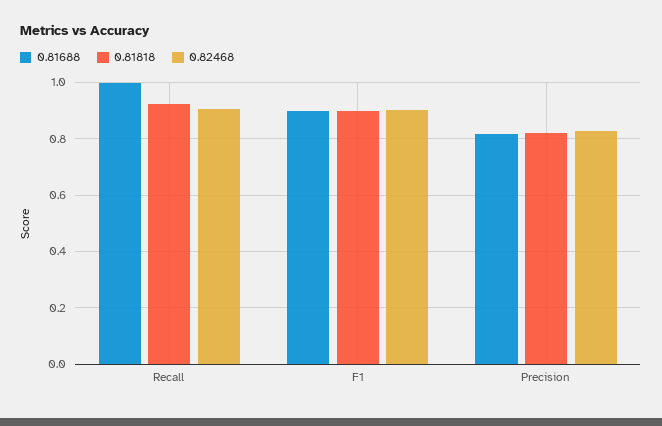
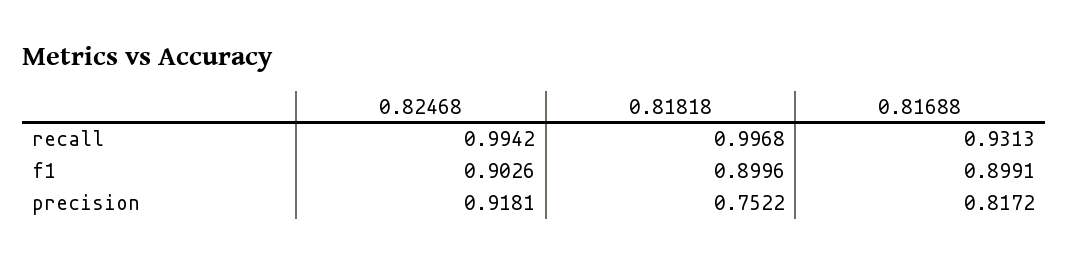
0.81688, Recall: 1 -> 0.9313
0.81818, Recall: 0.925 -> 0.9968
0.82468, Recall: 0.9 -> 0.9942
0.81818, Precision: 0.825 -> 0.7522
0.82468, Precision: 0.825 -> 0.9181

